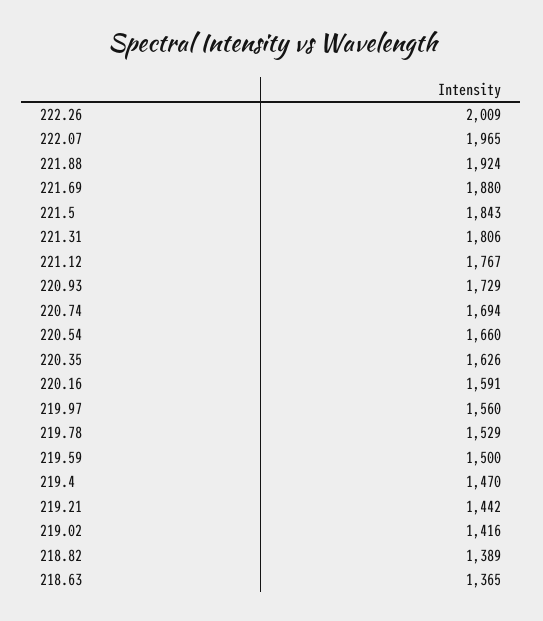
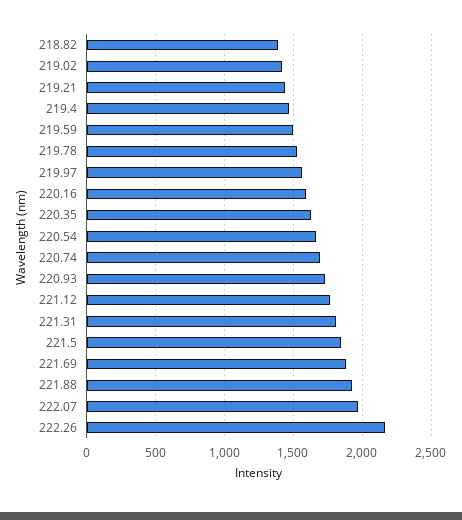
222.26: 2009 -> 2150
218.63: 1365 -> none

